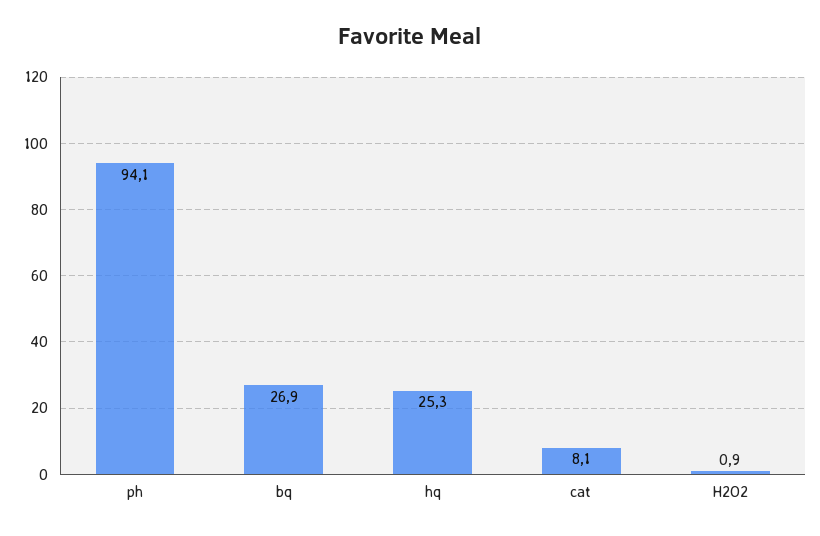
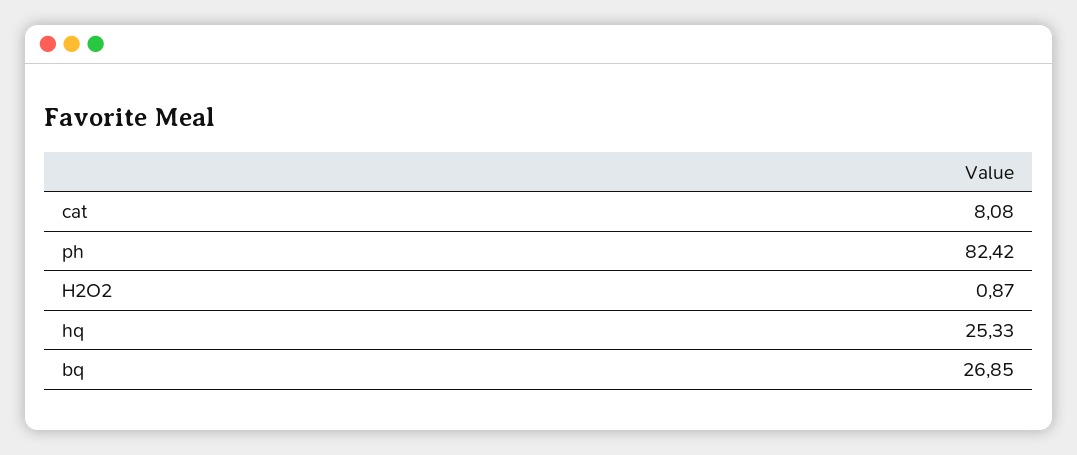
ph: 94.1 -> 82.42

